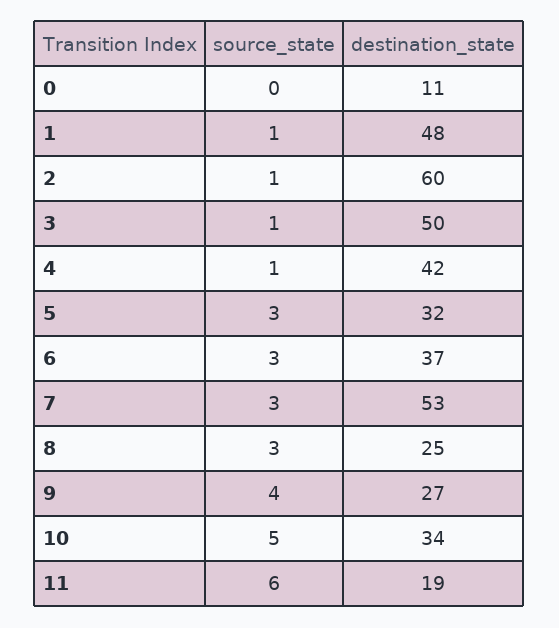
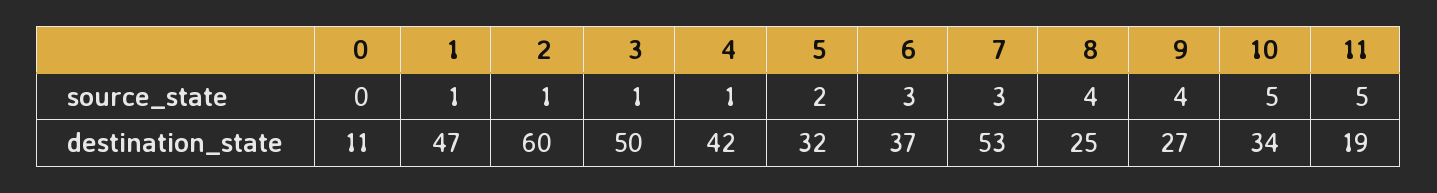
destination_state, 1: 48 -> 47
source_state, 5: 3 -> 2
source_state, 8: 3 -> 4
source_state, 11: 6 -> 5

